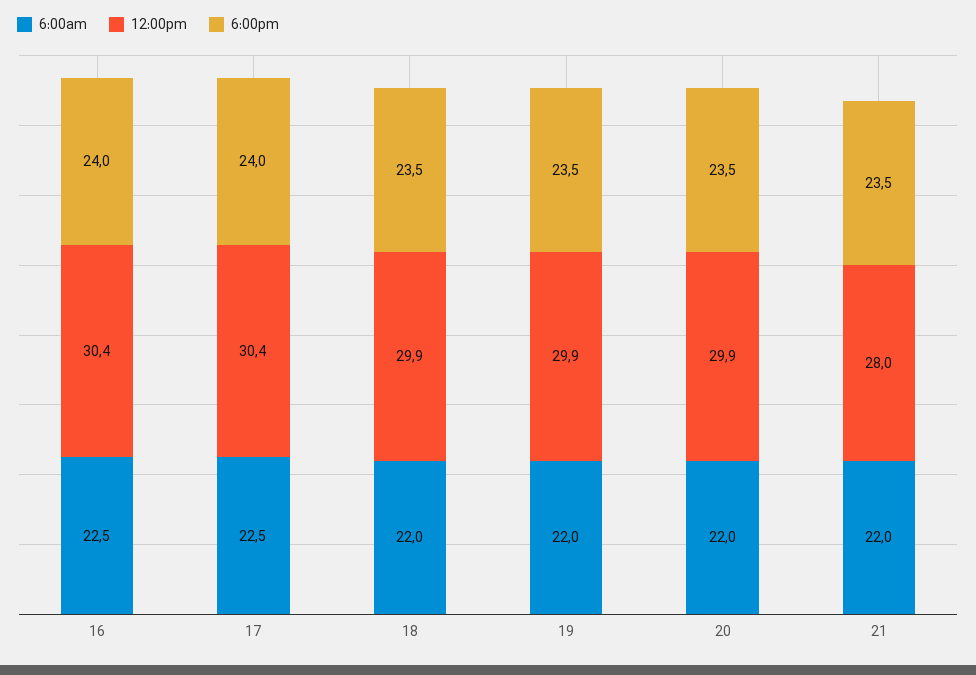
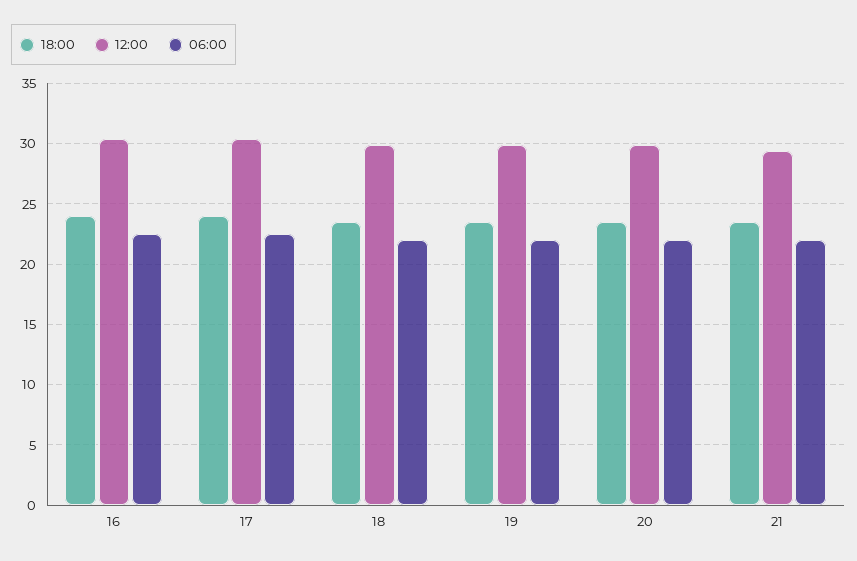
12:00pm, 21: 28 -> 29.5

